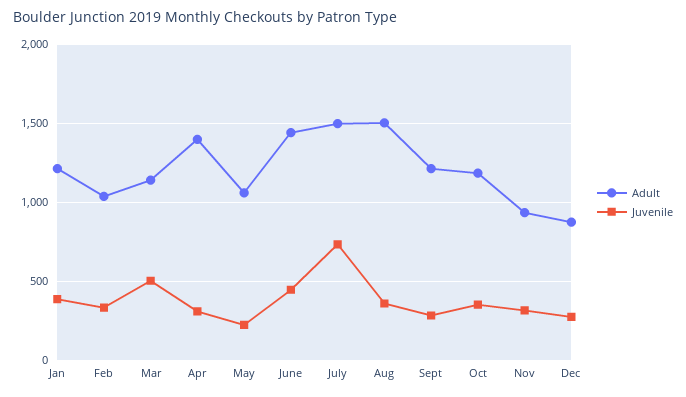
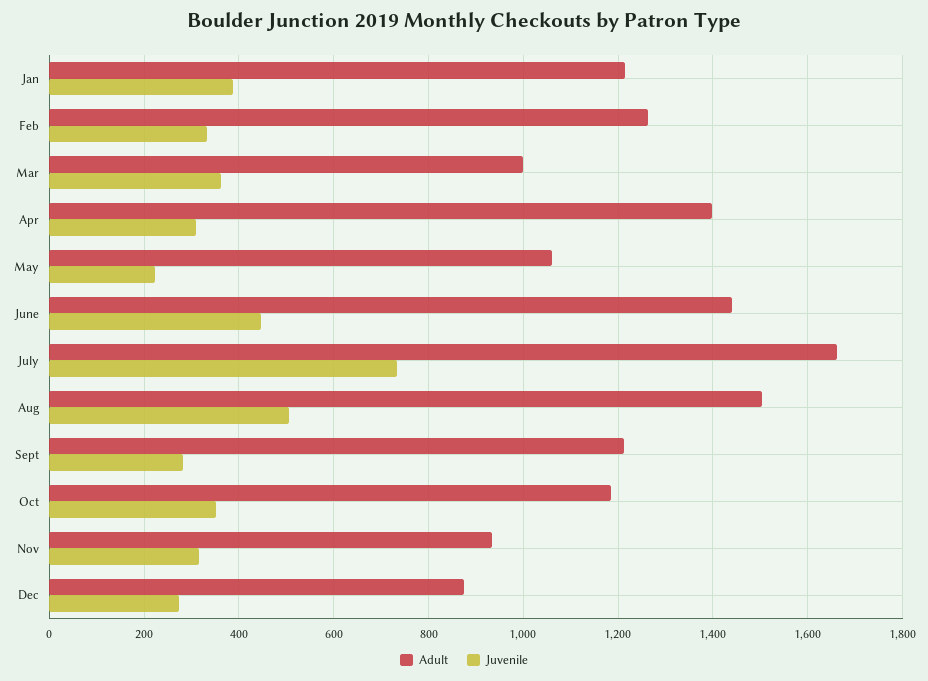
Adult, Feb: 1050 -> 1260
Adult, Mar: 1150 -> 1000
Juvenile, Mar: 500 -> 360
Adult, July: 1500 -> 1660
Juvenile, Aug: 350 -> 500

